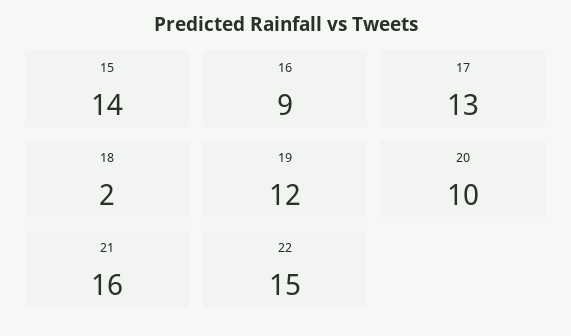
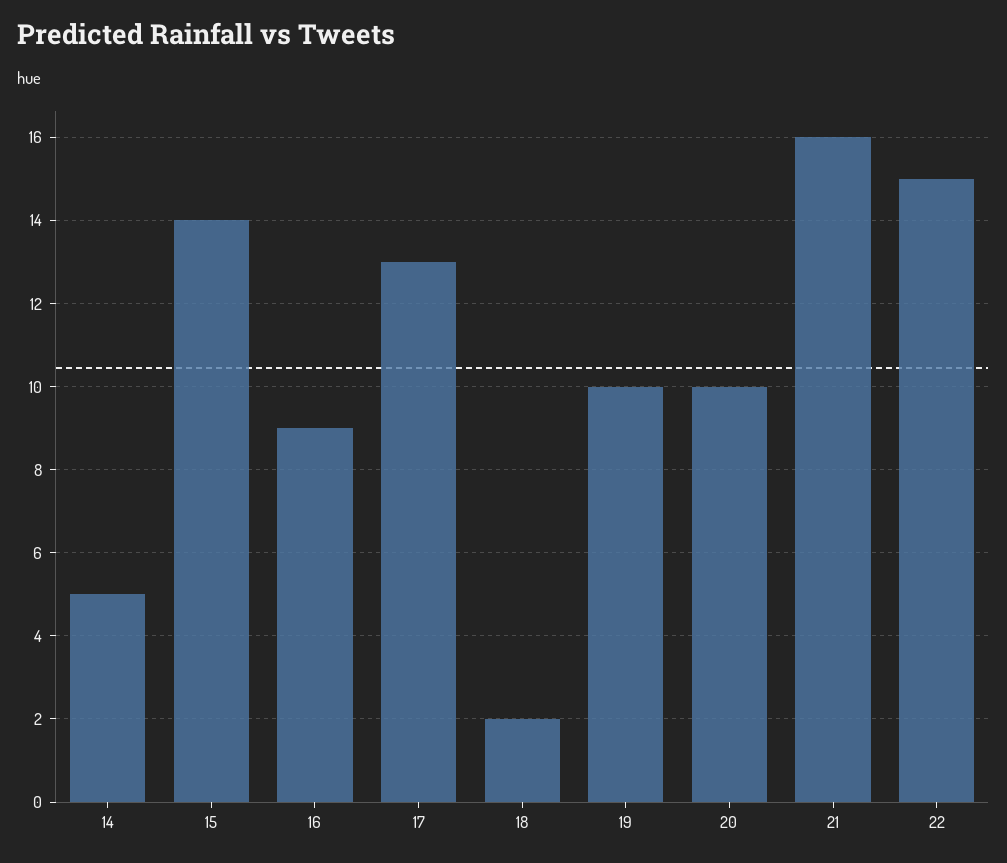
19: 12 -> 10
14: none -> 5

